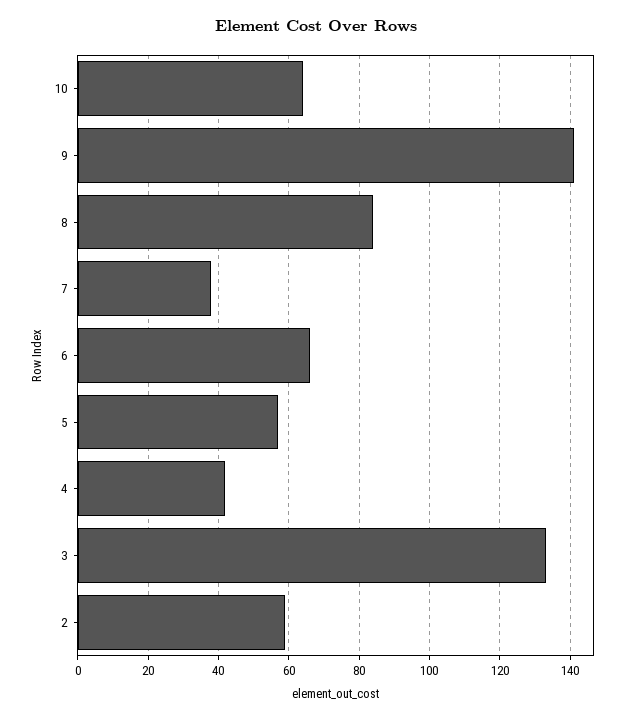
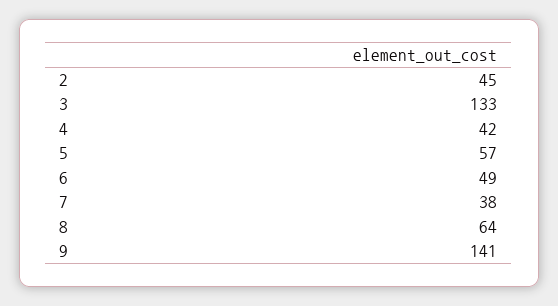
10: 65 -> none
8: 85 -> 64
6: 65 -> 49
2: 60 -> 45

